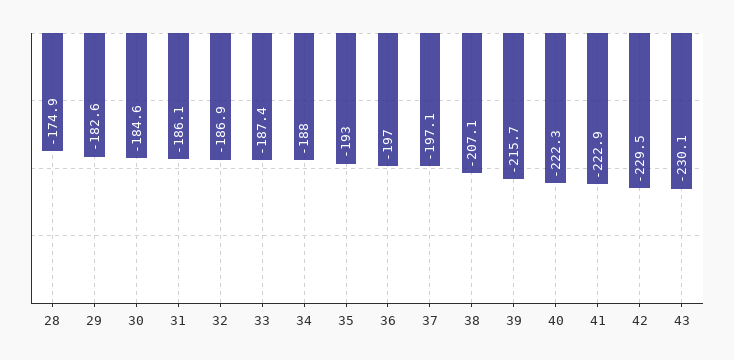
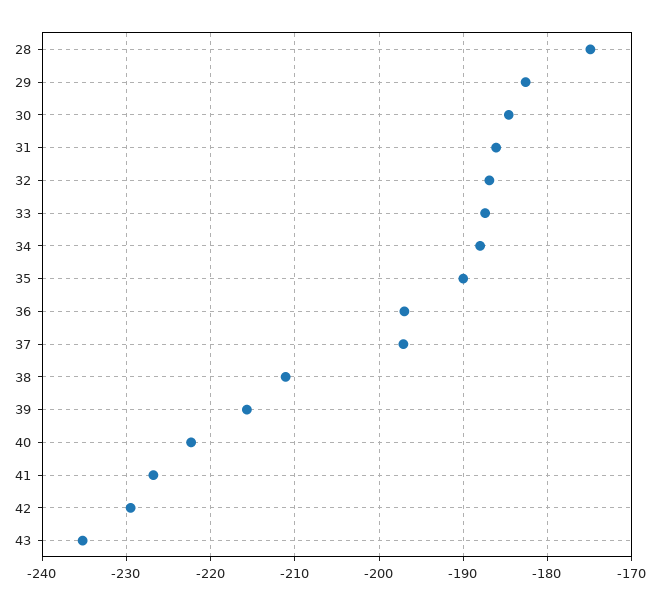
35: -193 -> -190
38: -207.1 -> -211
41: -222.9 -> -227
43: -230.1 -> -235

